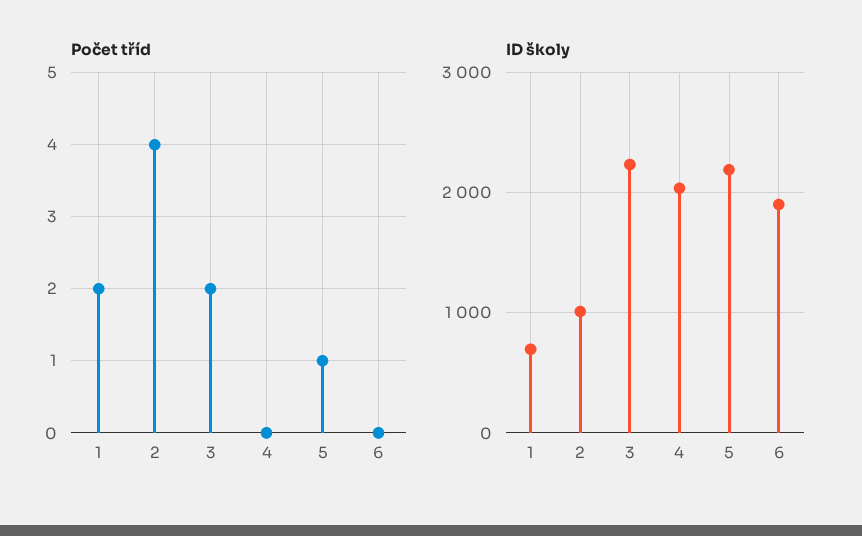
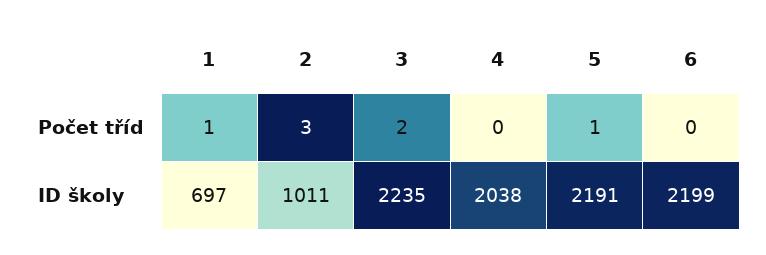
Počet tříd, 1: 2 -> 1
Počet tříd, 2: 4 -> 3
ID školy, 6: 1900 -> 2199

